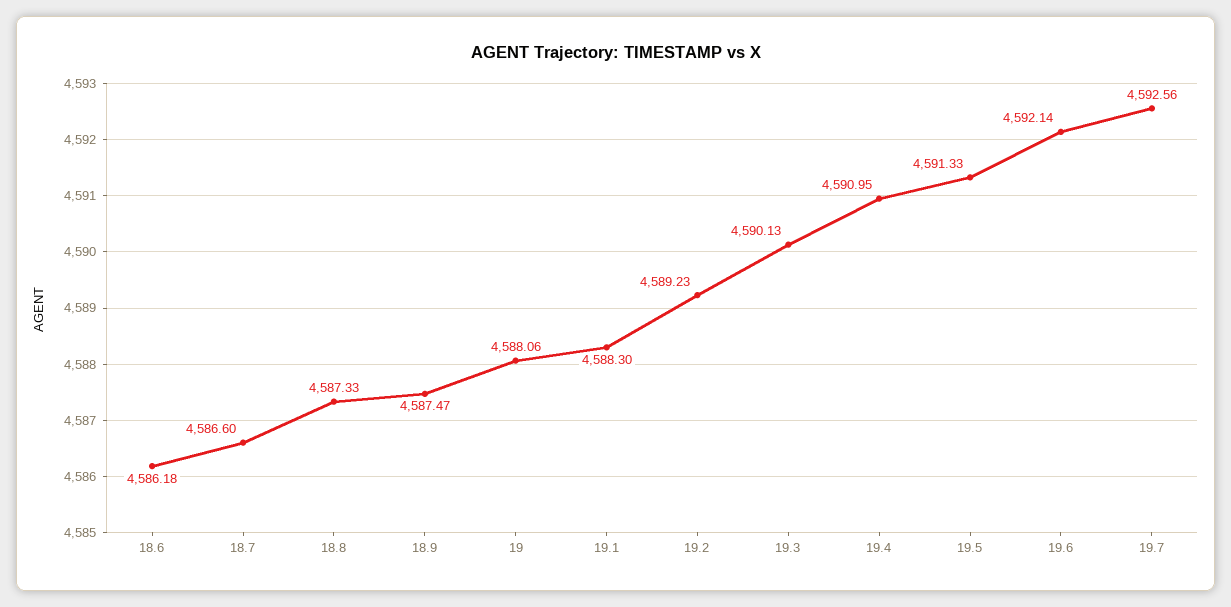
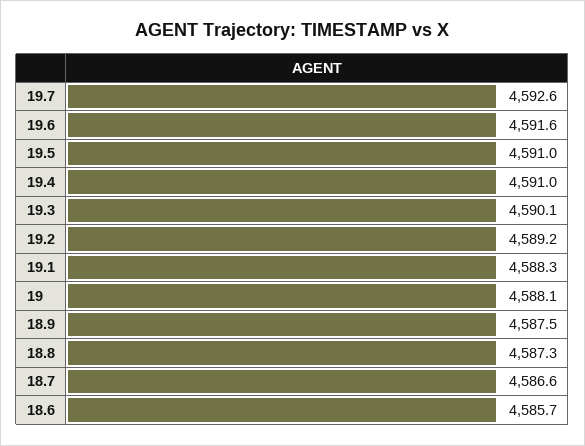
18.6: 4586.18 -> 4585.7
19.5: 4591.33 -> 4591
19.6: 4592.14 -> 4591.6

